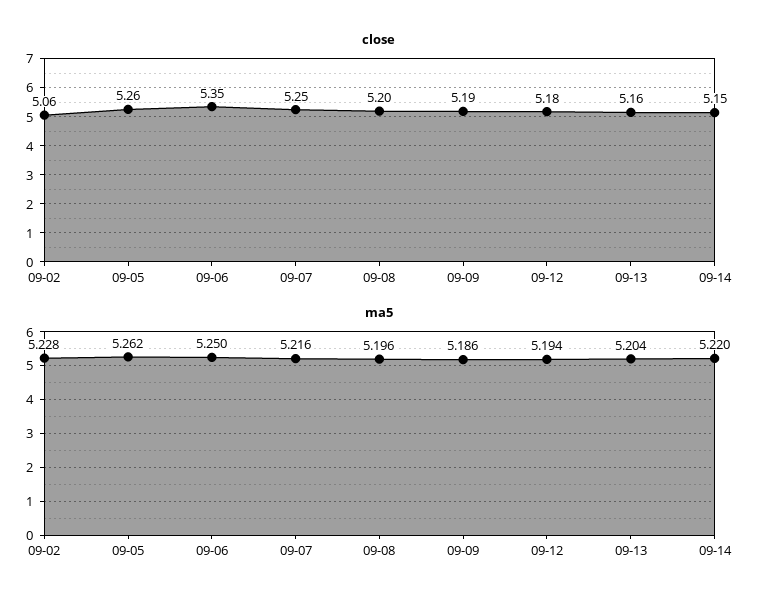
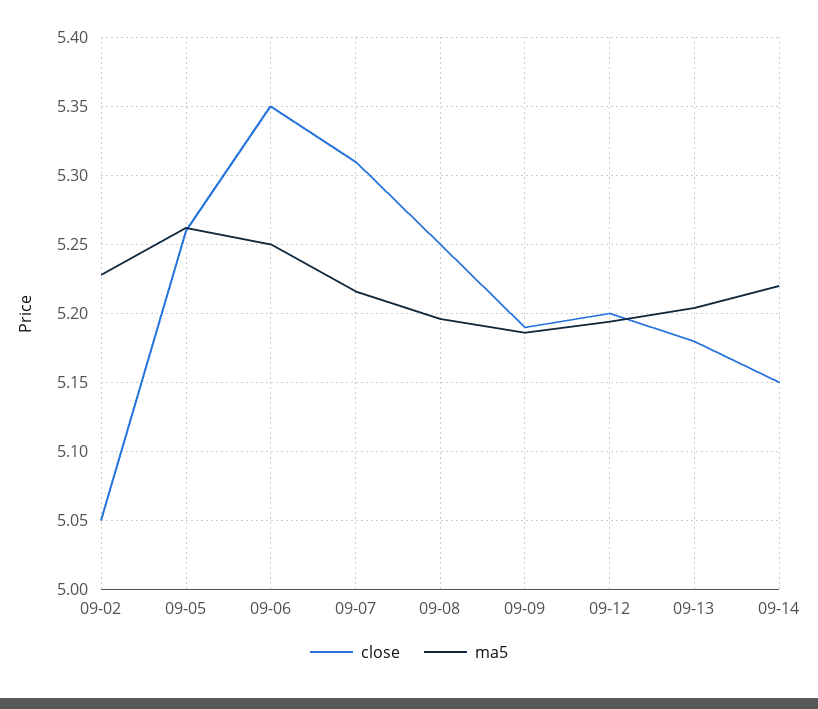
close, 09-02: 5.06 -> 5.05
close, 09-07: 5.25 -> 5.31
close, 09-08: 5.2 -> 5.25
close, 09-12: 5.18 -> 5.2
close, 09-13: 5.16 -> 5.18

